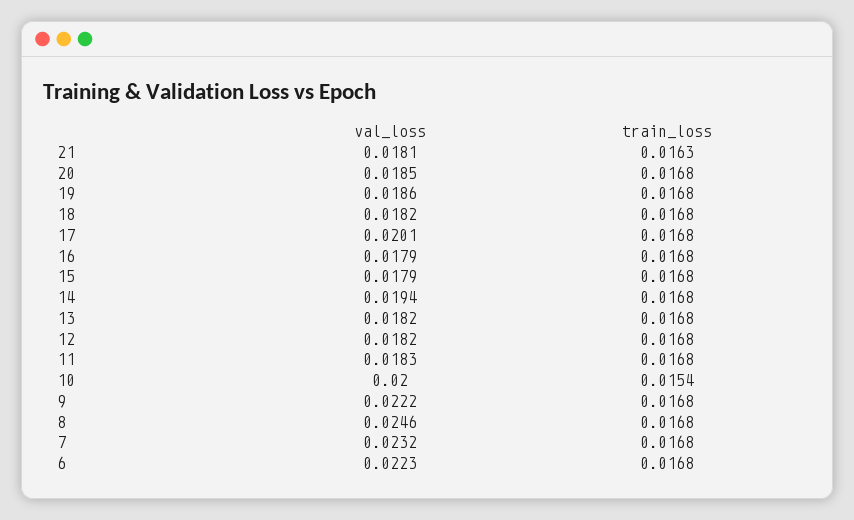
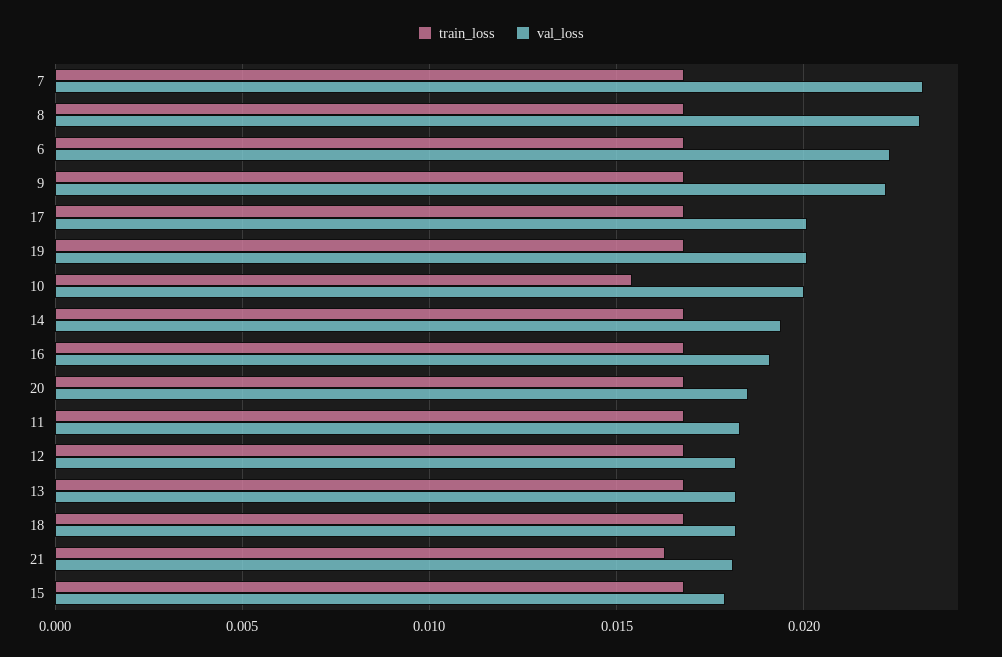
val_loss, 19: 0.0186 -> 0.02
val_loss, 16: 0.0179 -> 0.019
val_loss, 8: 0.0246 -> 0.023

